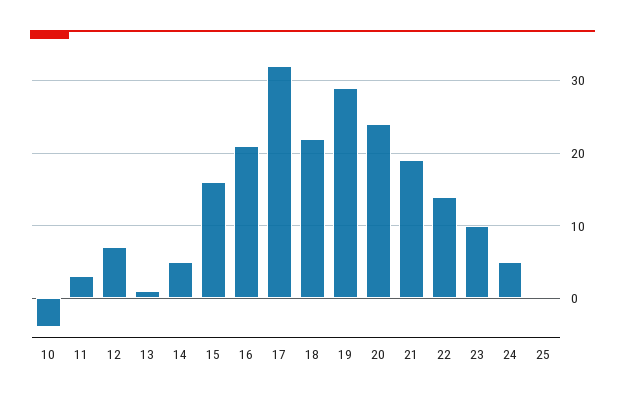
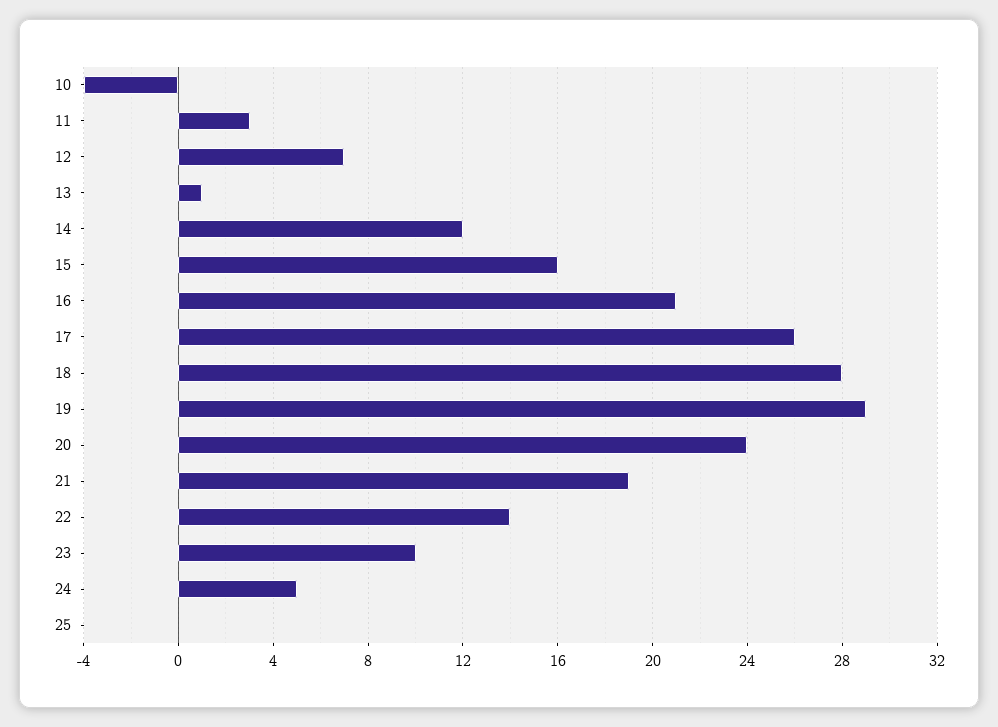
14: 5 -> 12
17: 32 -> 26
18: 22 -> 28

